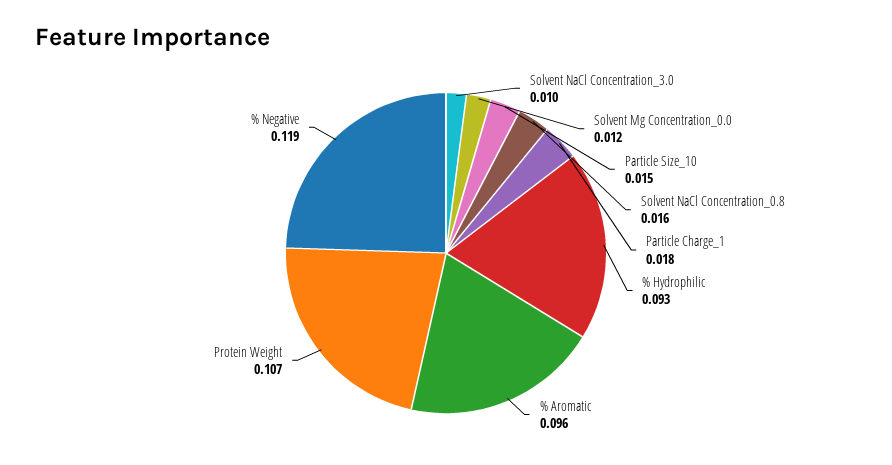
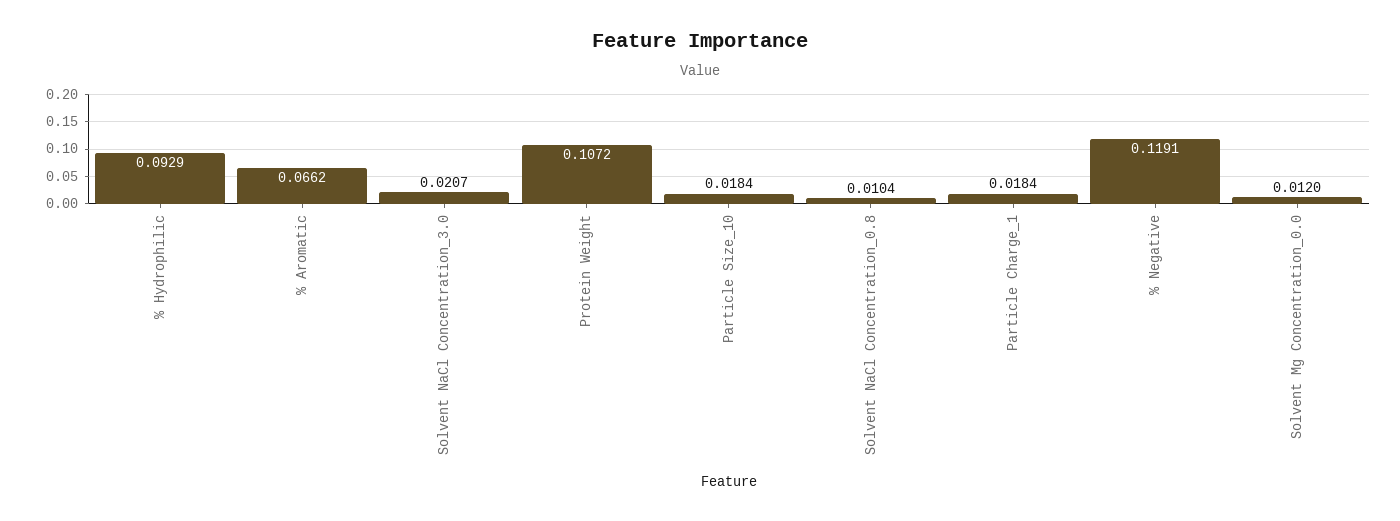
Solvent NaCl Concentration_3.0: 0.01 -> 0.0207
Particle Size_10: 0.015 -> 0.0184
Solvent NaCl Concentration_0.8: 0.016 -> 0.0104
% Aromatic: 0.096 -> 0.0662

